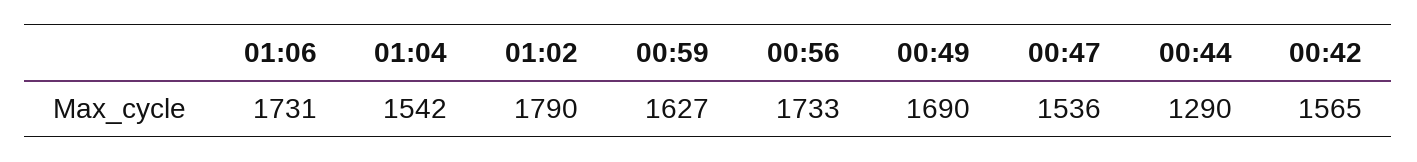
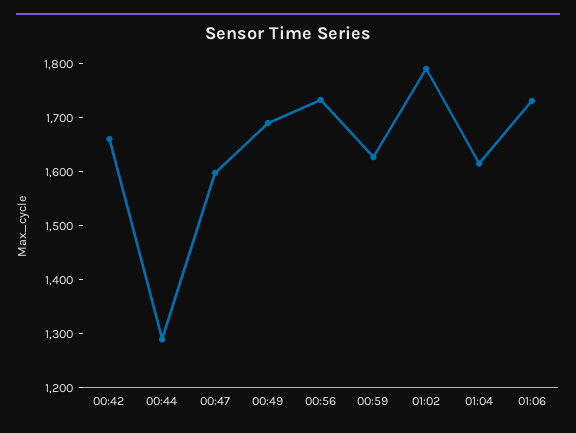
01:04: 1542 -> 1620
00:47: 1536 -> 1600
00:42: 1565 -> 1660

